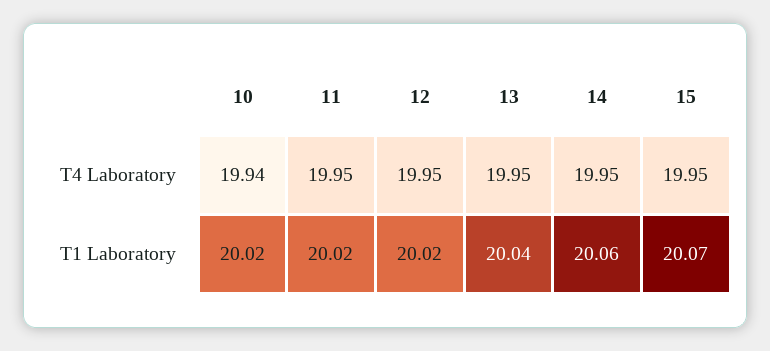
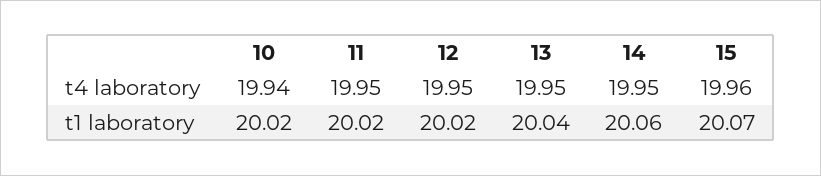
15, T4 Laboratory: 19.95 -> 19.96

